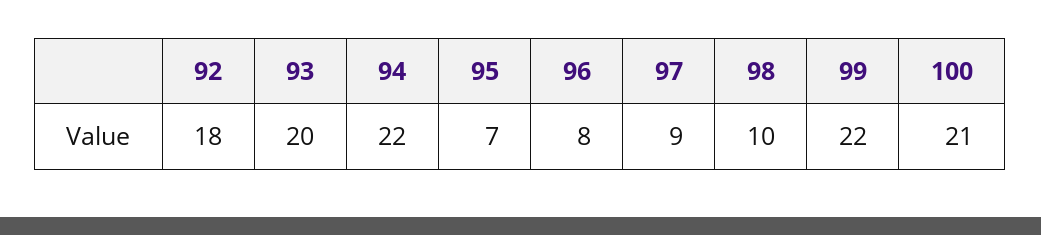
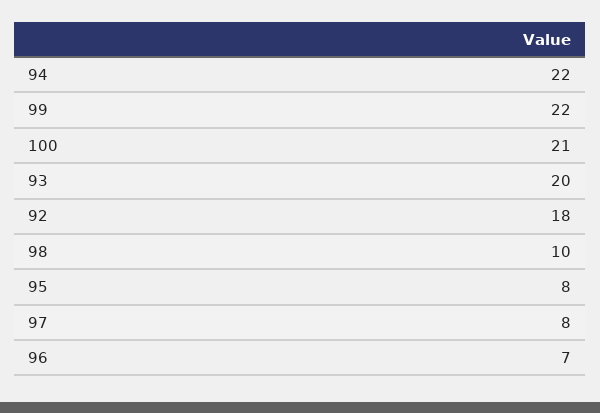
95: 7 -> 8
96: 8 -> 7
97: 9 -> 8

